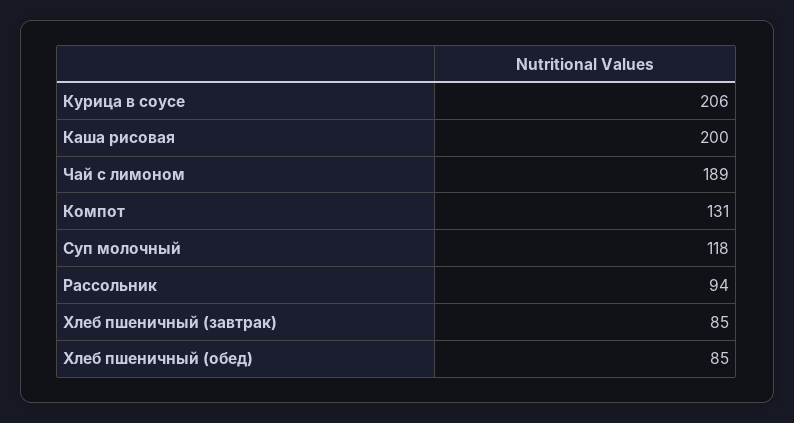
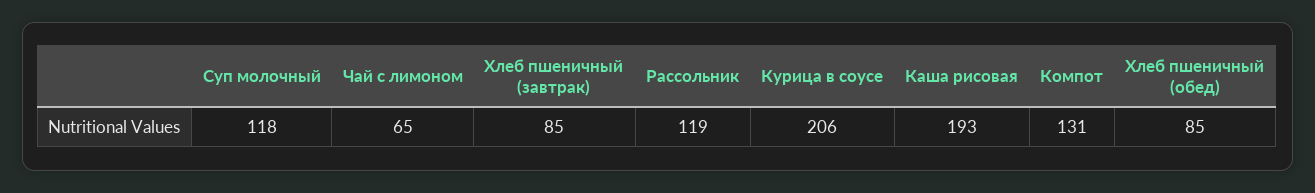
Каша рисовая: 200 -> 193
Чай с лимоном: 189 -> 65
Рассольник: 94 -> 119

